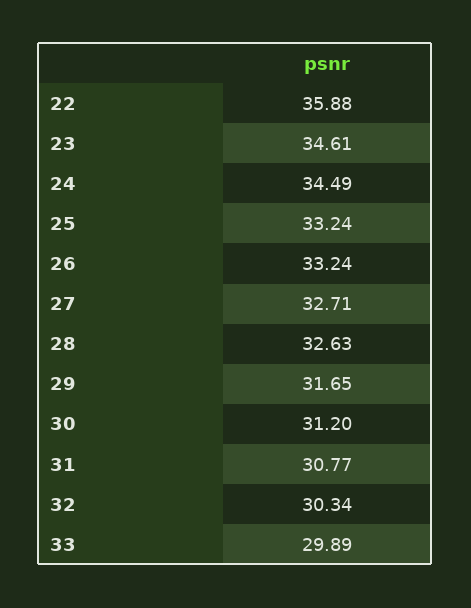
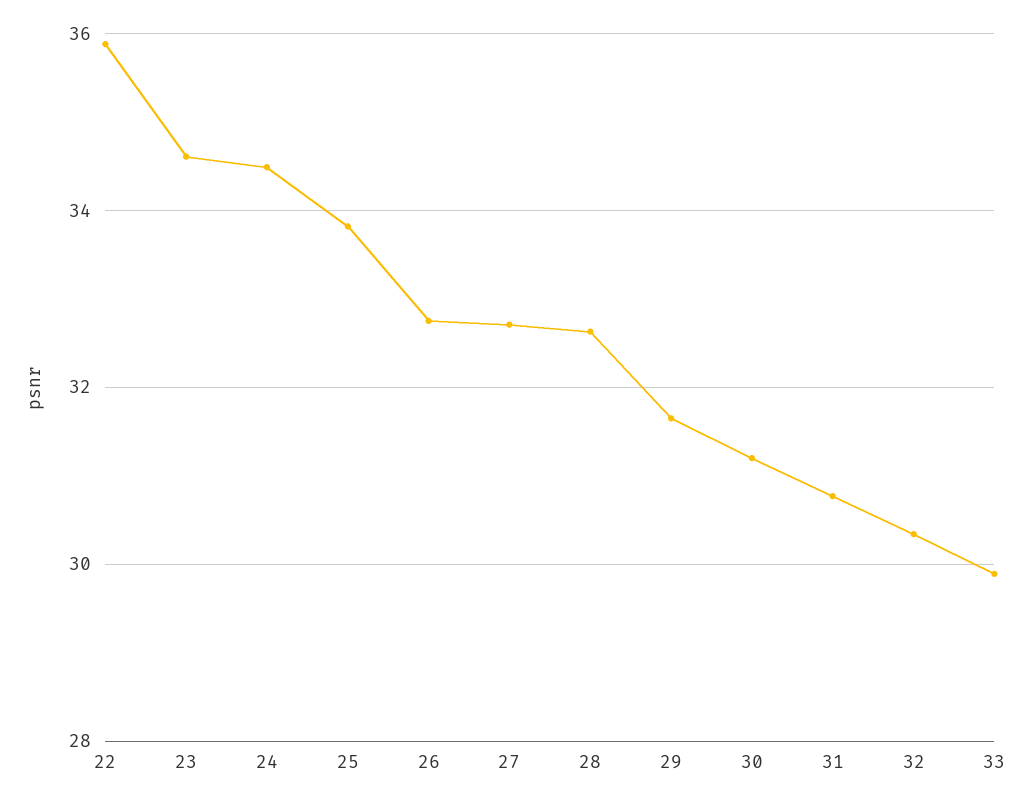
25: 33.24 -> 33.8
26: 33.24 -> 32.8

